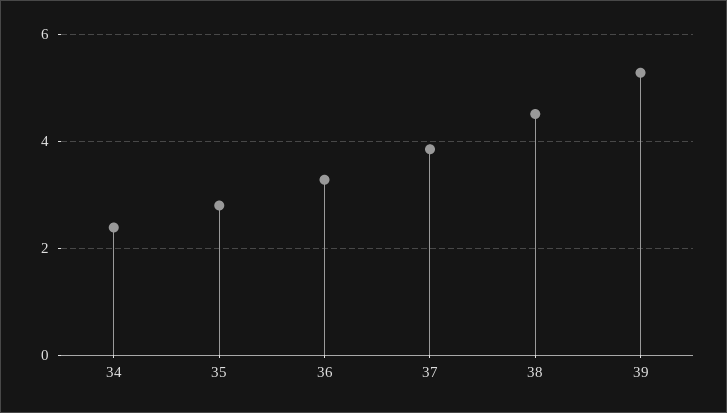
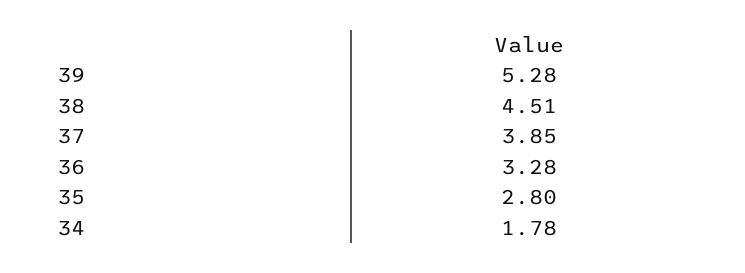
34: 2.4 -> 1.78

